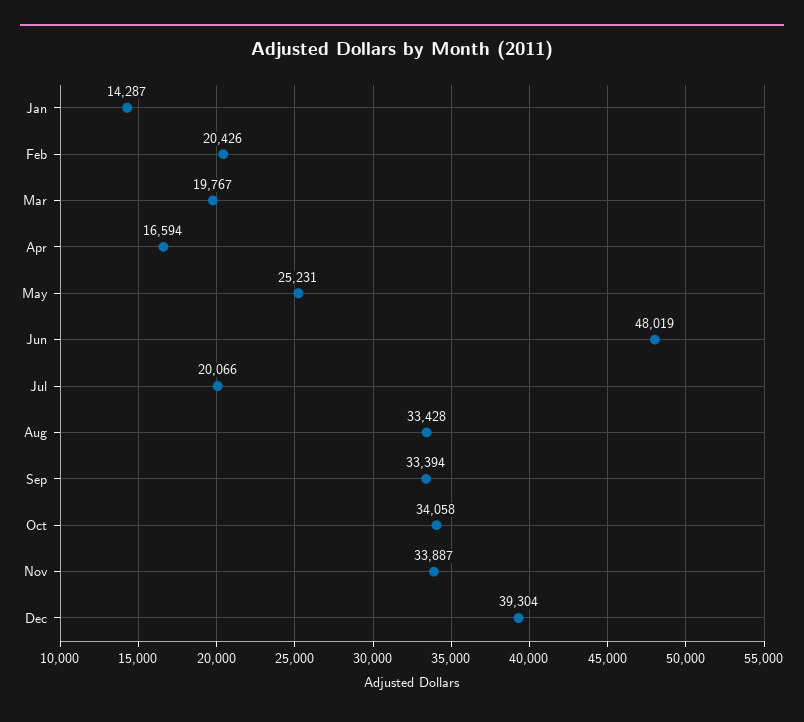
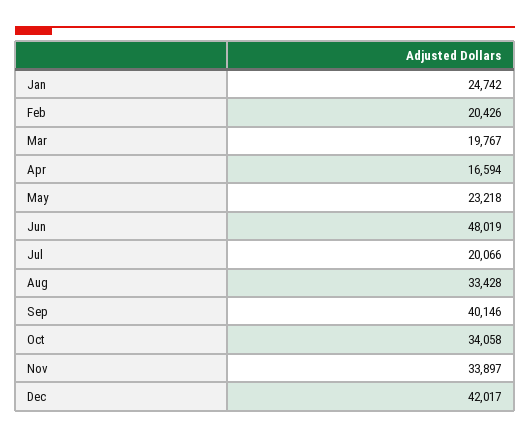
Jan: 14287 -> 24742
May: 25231 -> 23218
Sep: 33394 -> 40146
Nov: 33887 -> 33897
Dec: 39304 -> 42017

